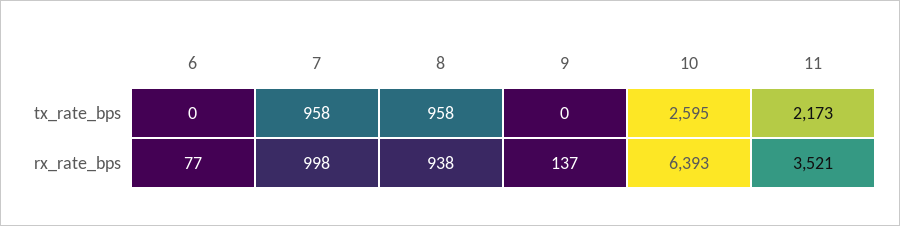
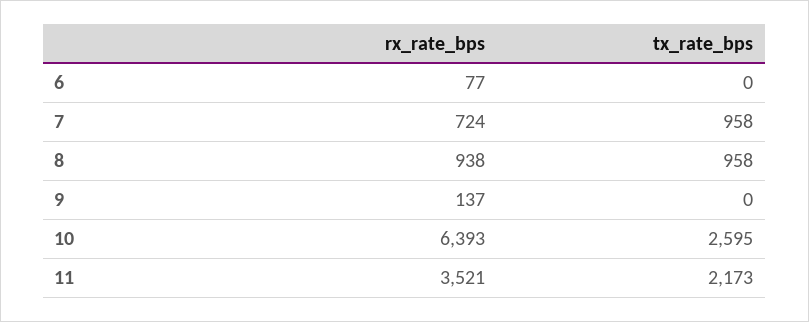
7, rx_rate_bps: 998 -> 724

